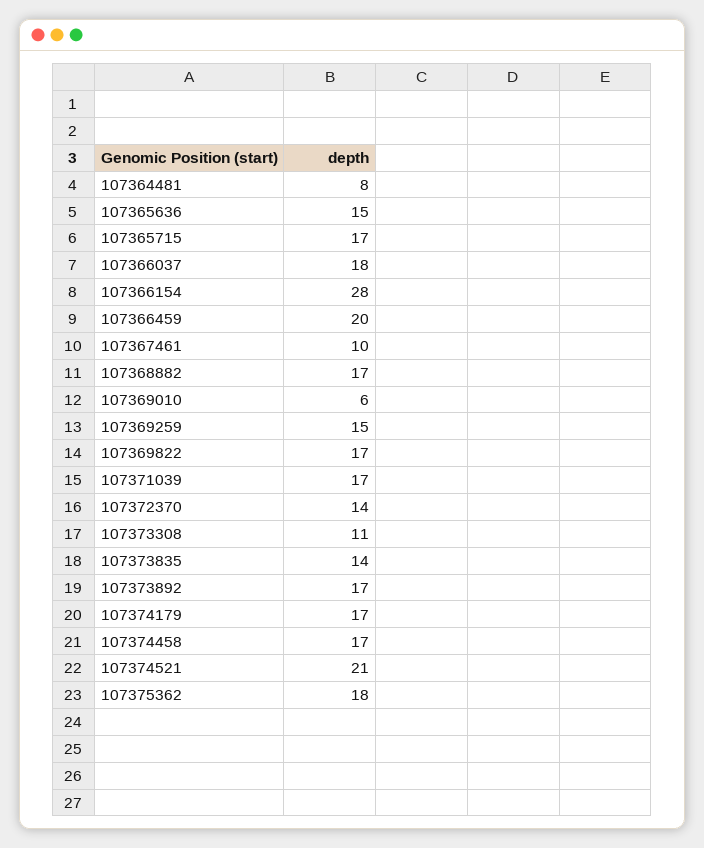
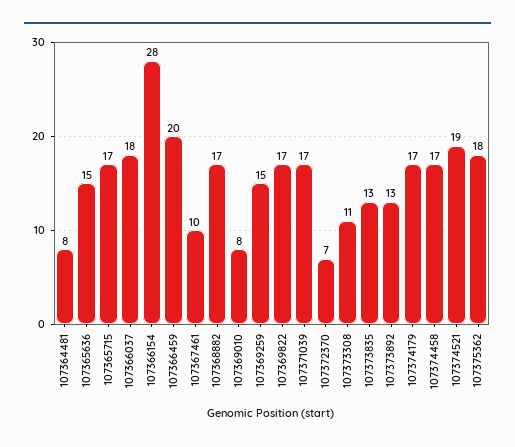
107369010: 6 -> 8
107372370: 14 -> 7
107373835: 14 -> 13
107373892: 17 -> 13
107374521: 21 -> 19

